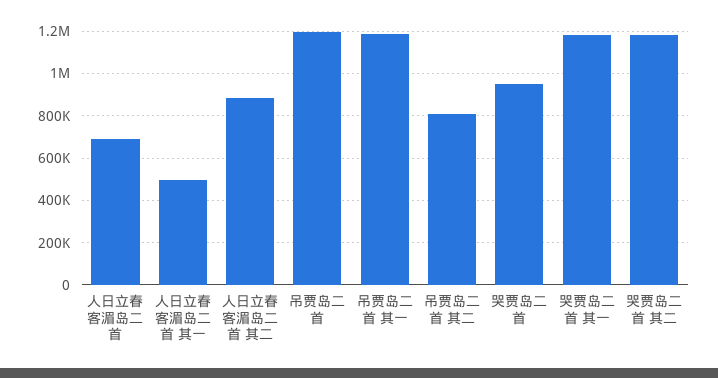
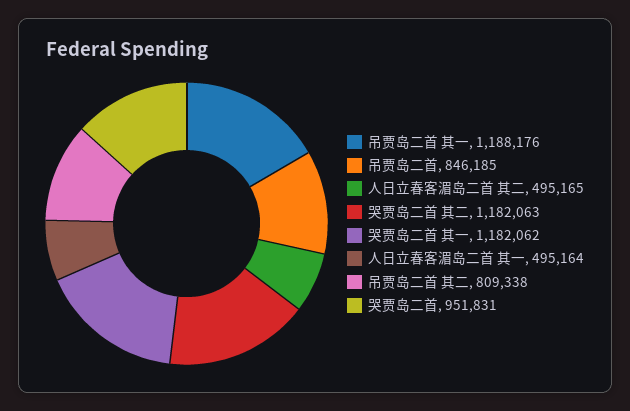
人日立春客湄岛二首: 700000 -> none
人日立春客湄岛二首 其二: 900000 -> 495165
吊贾岛二首: 1200000 -> 846185

